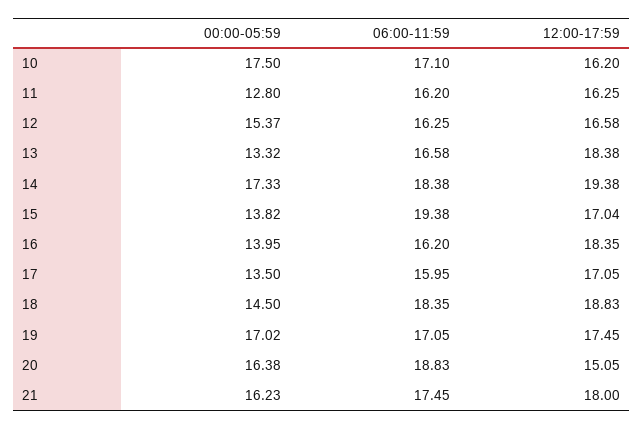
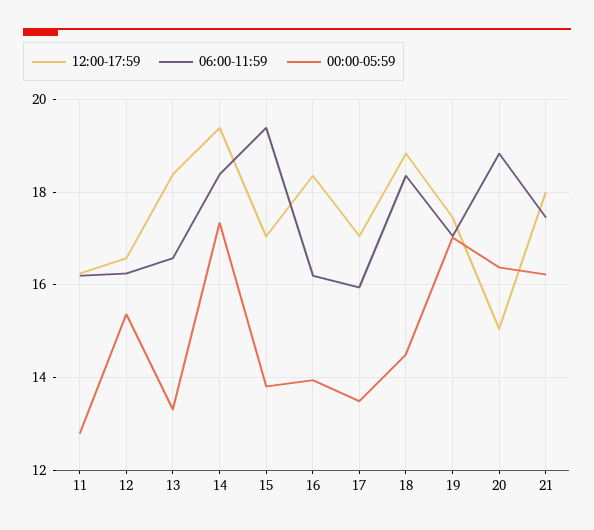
00:00-05:59, 10: 17.5 -> none
06:00-11:59, 10: 17.1 -> none
12:00-17:59, 10: 16.2 -> none

